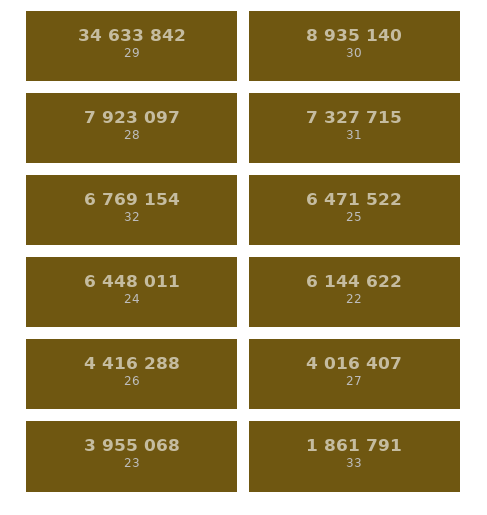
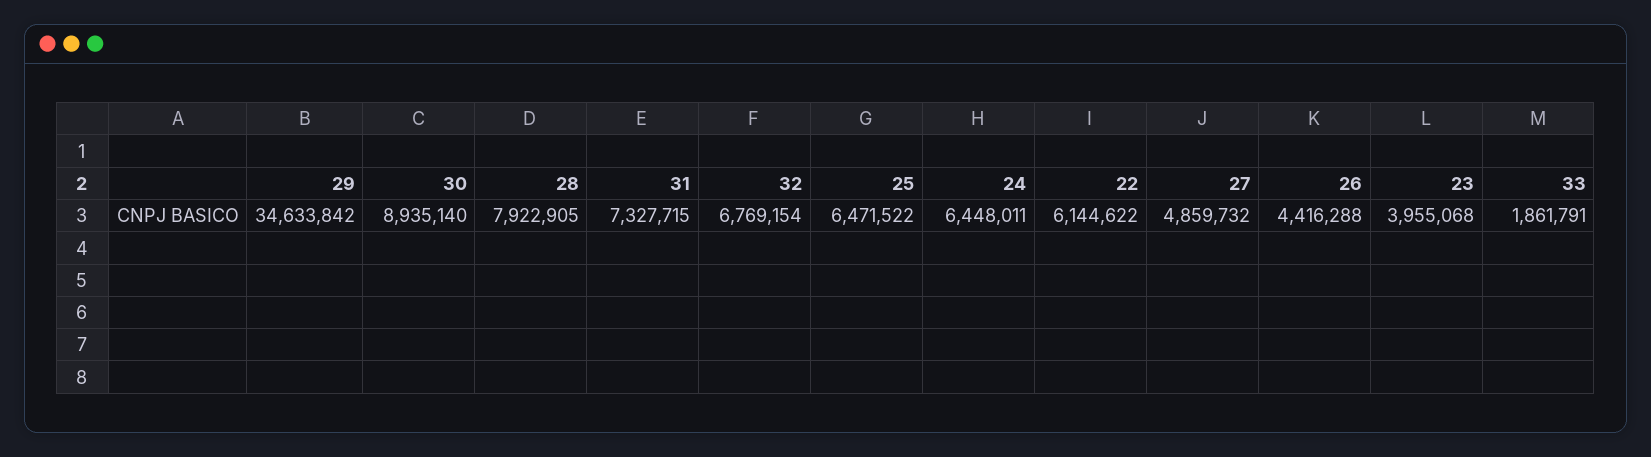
28: 7923097 -> 7922905
27: 4016407 -> 4859732

